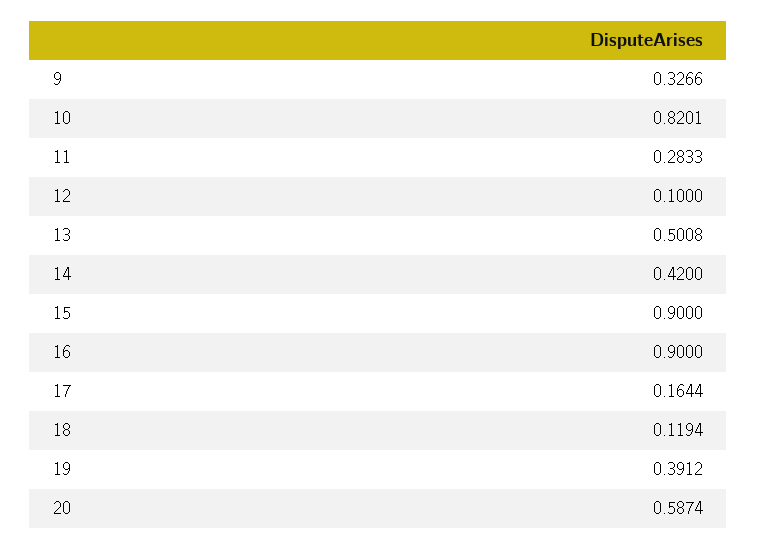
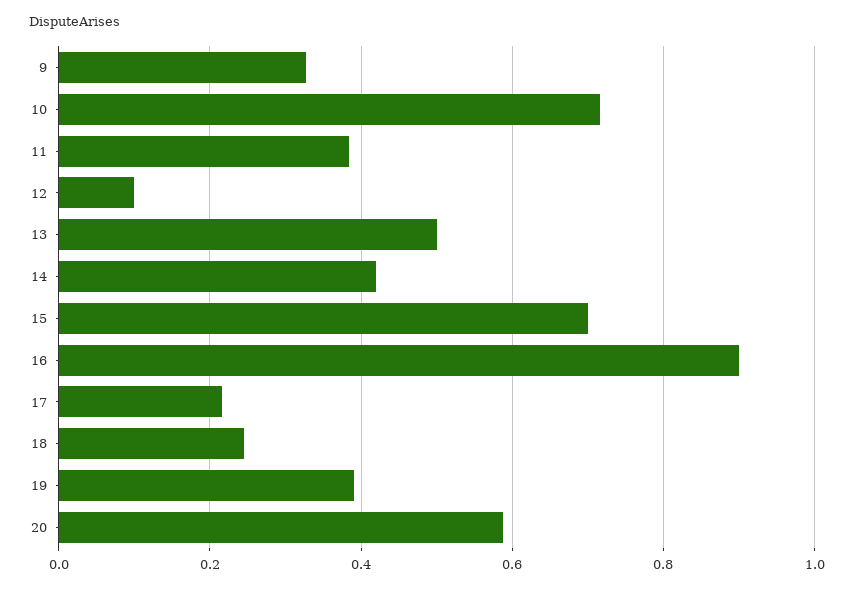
10: 0.8201 -> 0.72
11: 0.2833 -> 0.38
15: 0.9 -> 0.7
17: 0.1644 -> 0.22
18: 0.1194 -> 0.24

